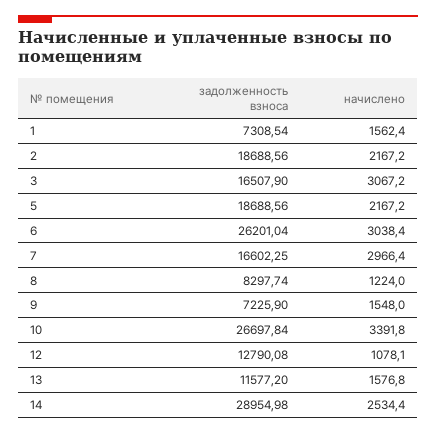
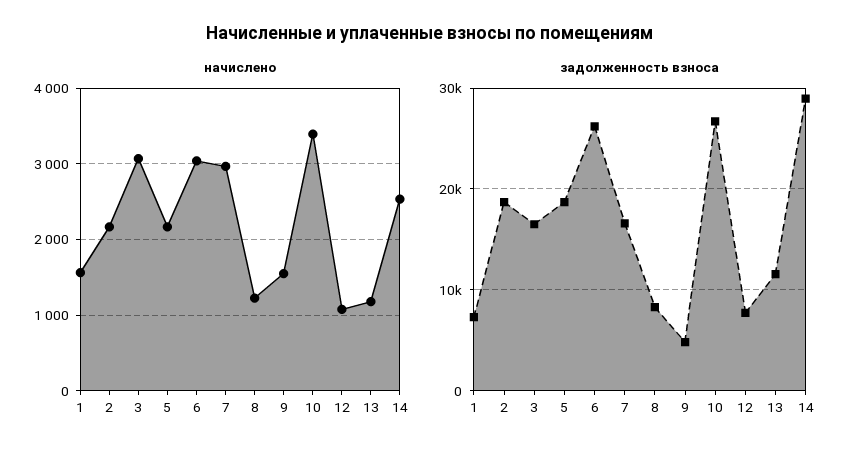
задолженность взноса, 9: 7225.9 -> 5000
задолженность взноса, 12: 12790.08 -> 8000
начислено, 13: 1576.8 -> 1200

